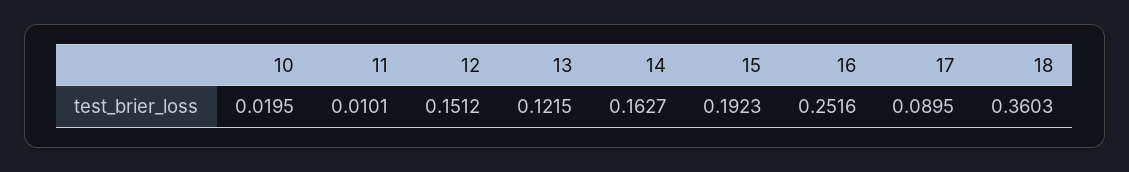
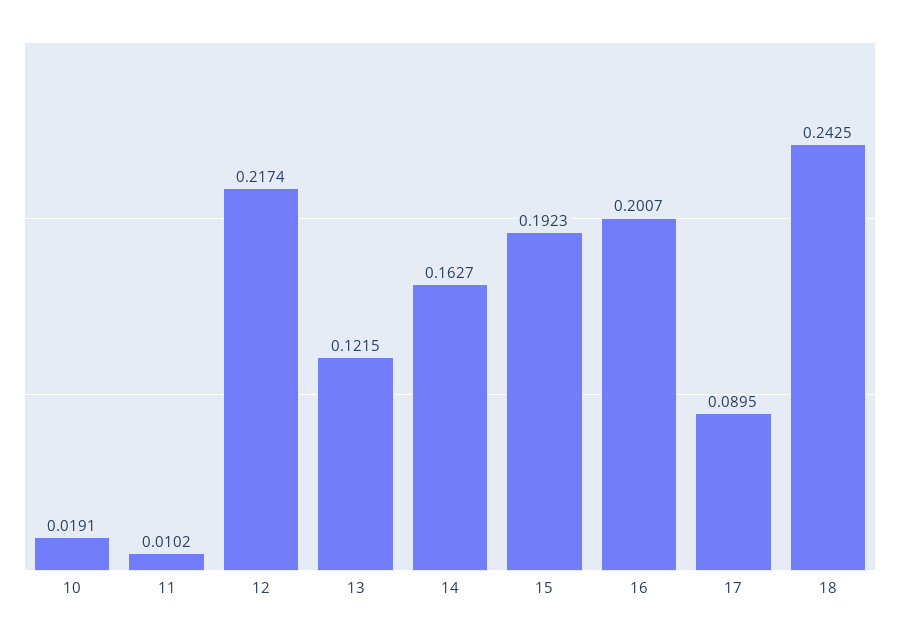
10: 0.0195 -> 0.0191
11: 0.0101 -> 0.0102
12: 0.1512 -> 0.2174
16: 0.2516 -> 0.2007
18: 0.3603 -> 0.2425

